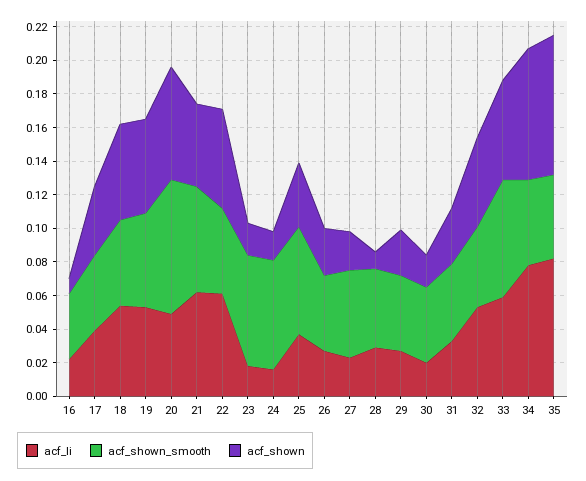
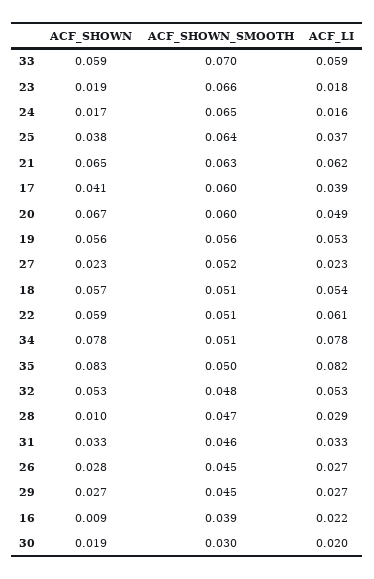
acf_shown_smooth, 17: 0.045 -> 0.06
acf_shown_smooth, 20: 0.08 -> 0.06
acf_shown, 21: 0.05 -> 0.065
acf_shown_smooth, 30: 0.045 -> 0.03

